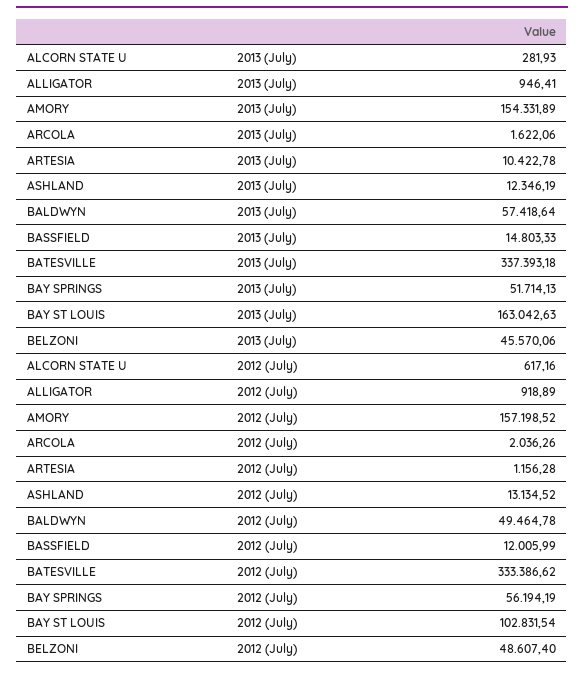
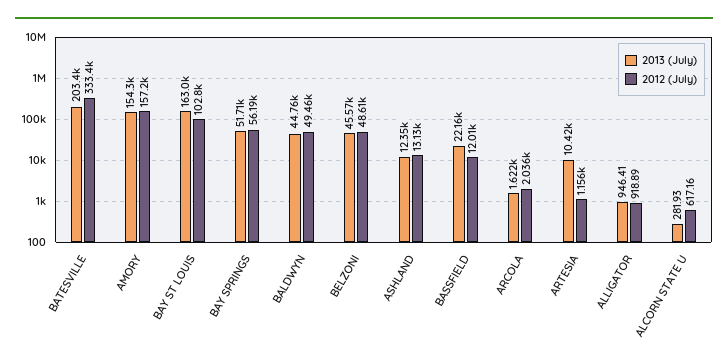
2013 (July), BALDWYN: 57418.64 -> 44760
2013 (July), BASSFIELD: 14803.33 -> 22160
2013 (July), BATESVILLE: 337393.18 -> 203400

